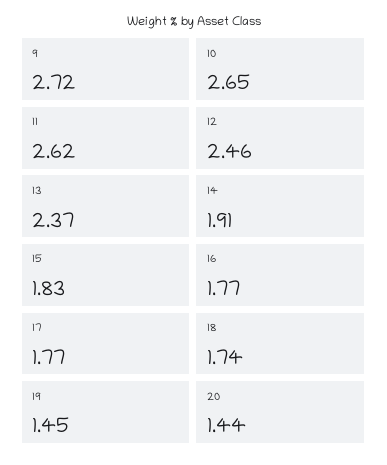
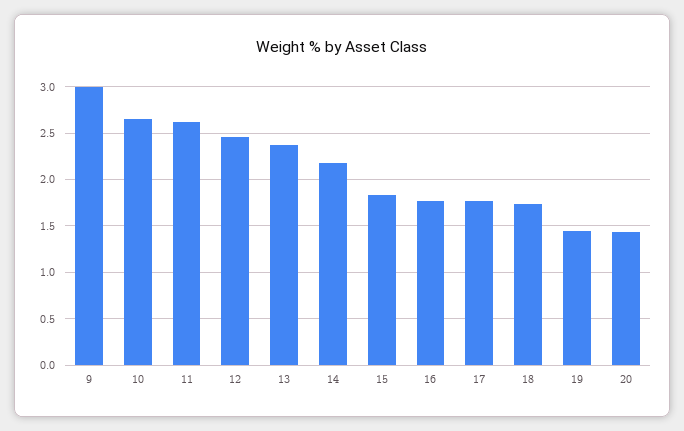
9: 2.72 -> 3
14: 1.91 -> 2.2

